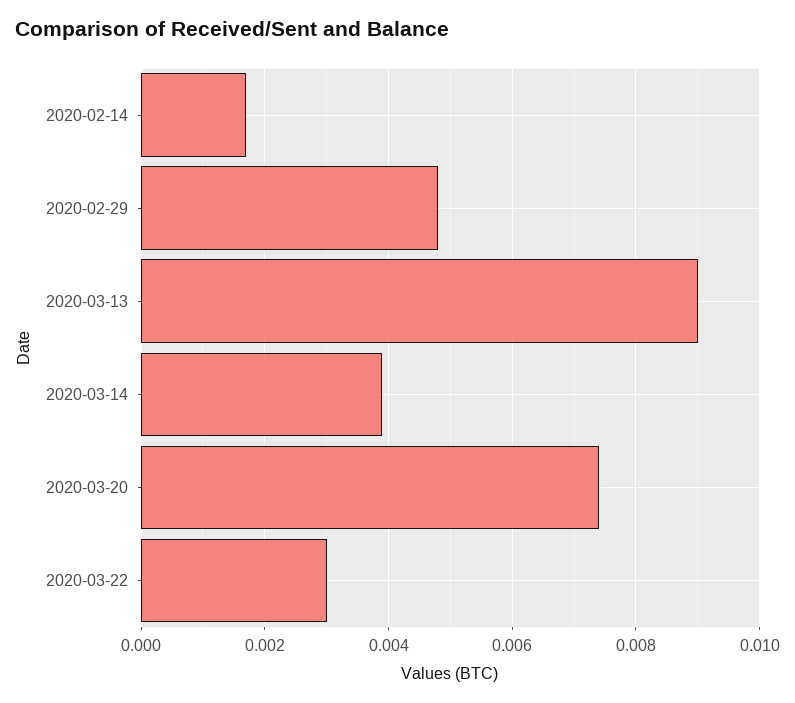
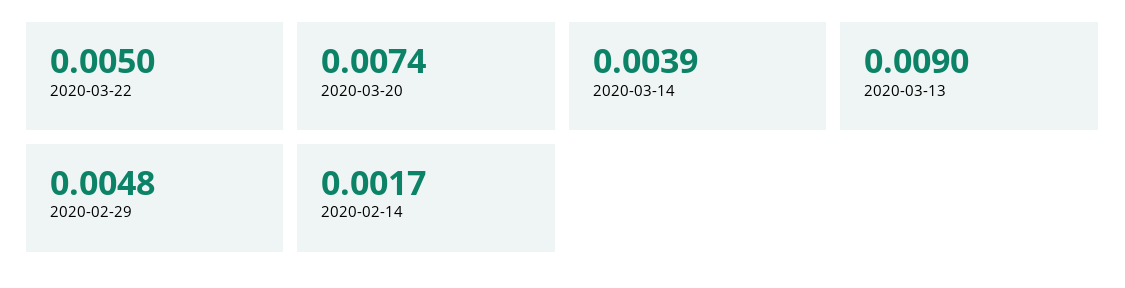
2020-03-22: 0.003 -> 0.005

